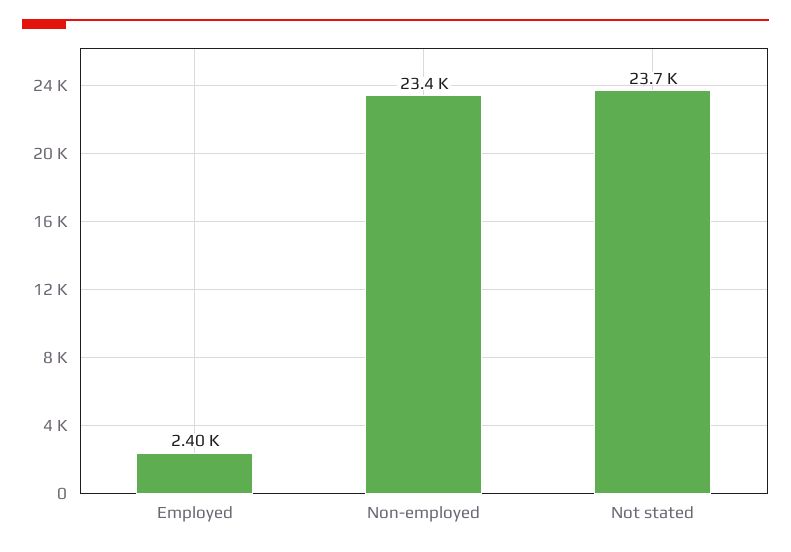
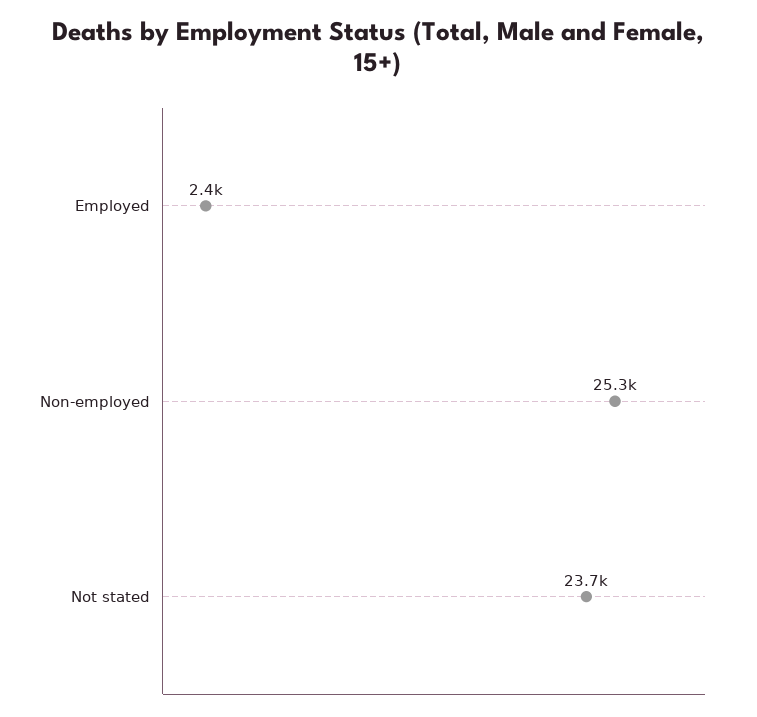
Non-employed: 23400 -> 25300

